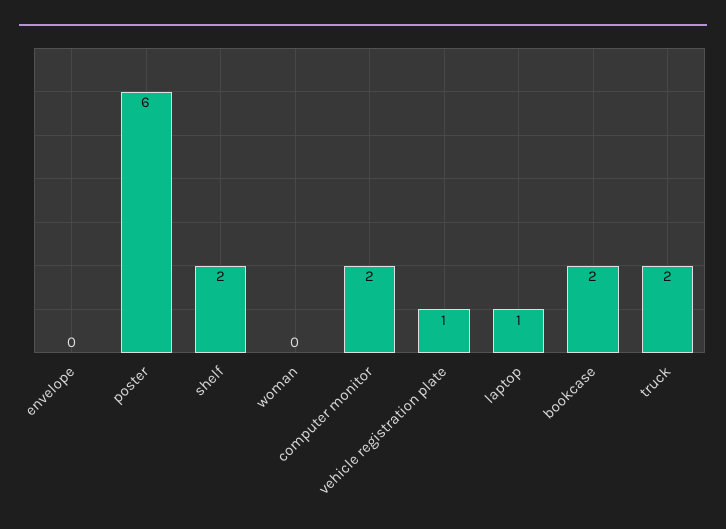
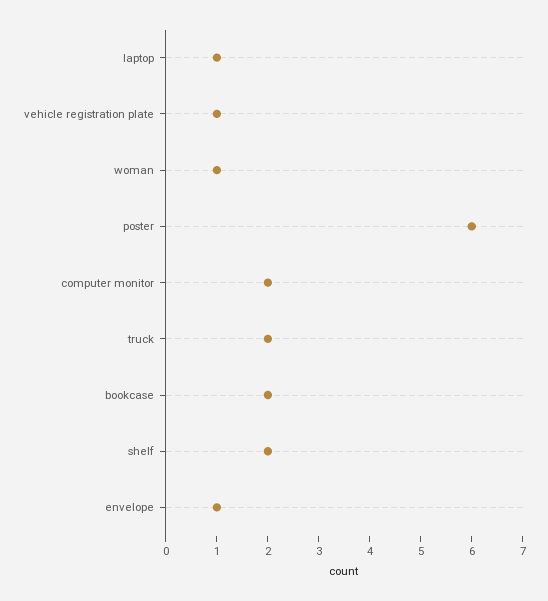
envelope: 0 -> 1
woman: 0 -> 1

